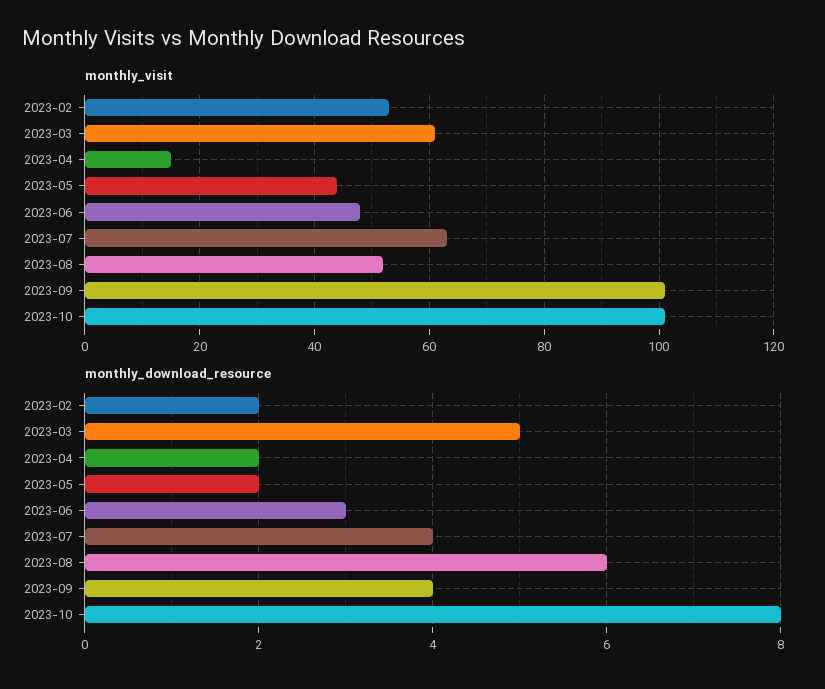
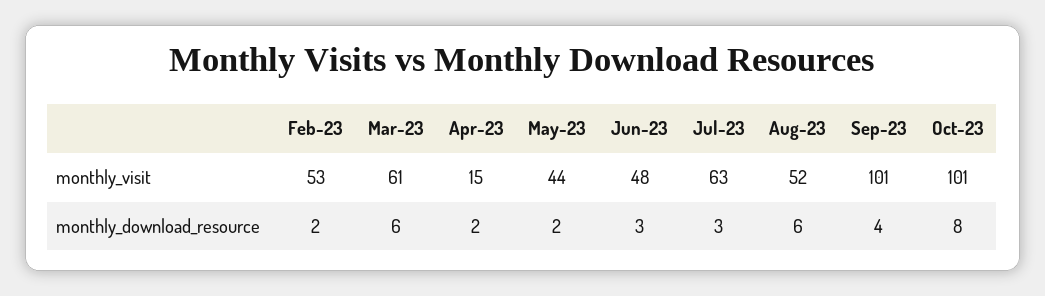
monthly_download_resource, 2023-03: 5 -> 6
monthly_download_resource, 2023-07: 4 -> 3

